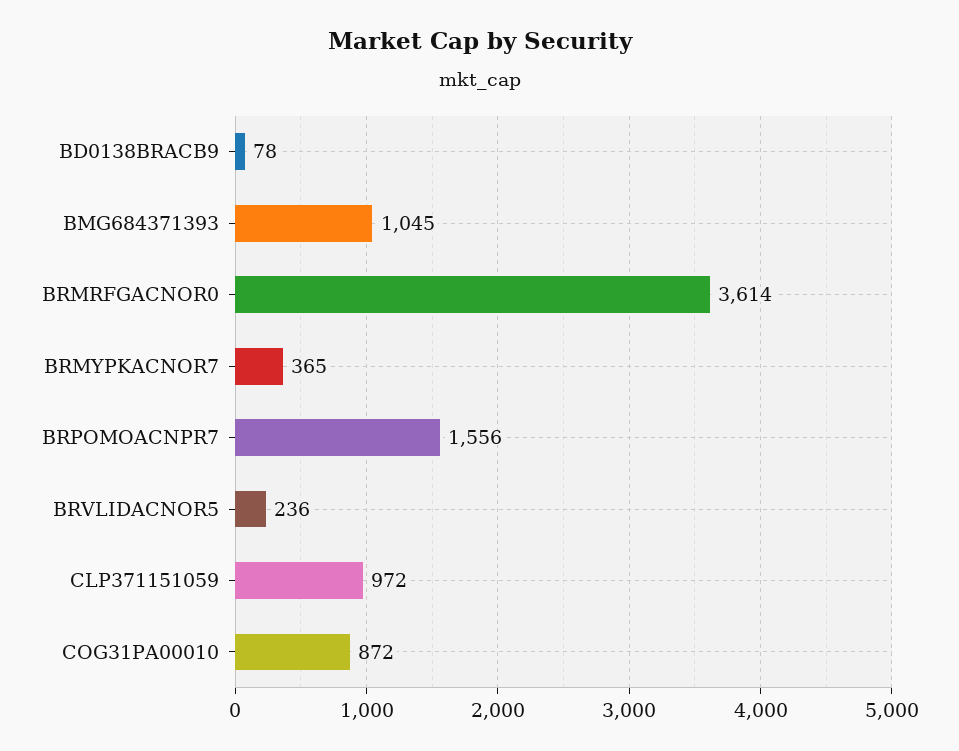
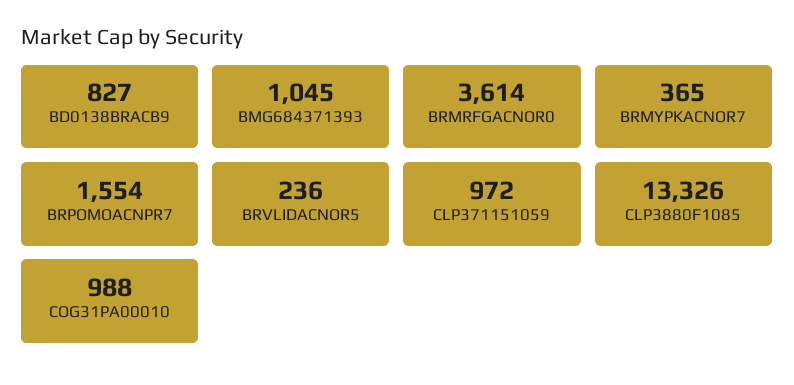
BD0138BRACB9: 78 -> 827
BRPOMOACNPR7: 1556 -> 1554
COG31PA00010: 872 -> 988
CLP3880F1085: none -> 13326

